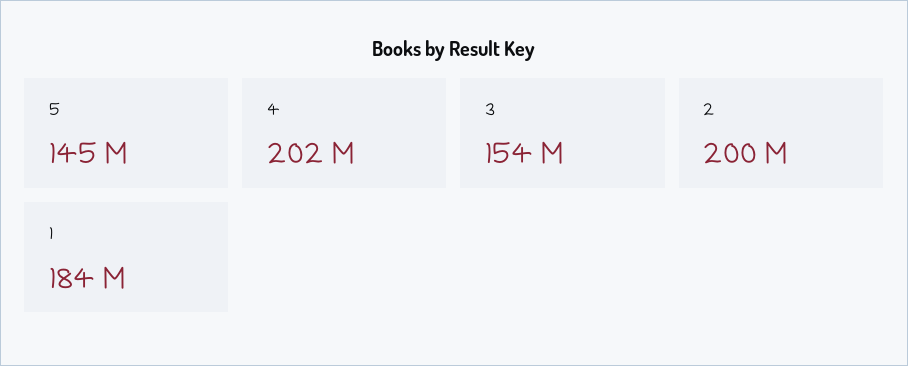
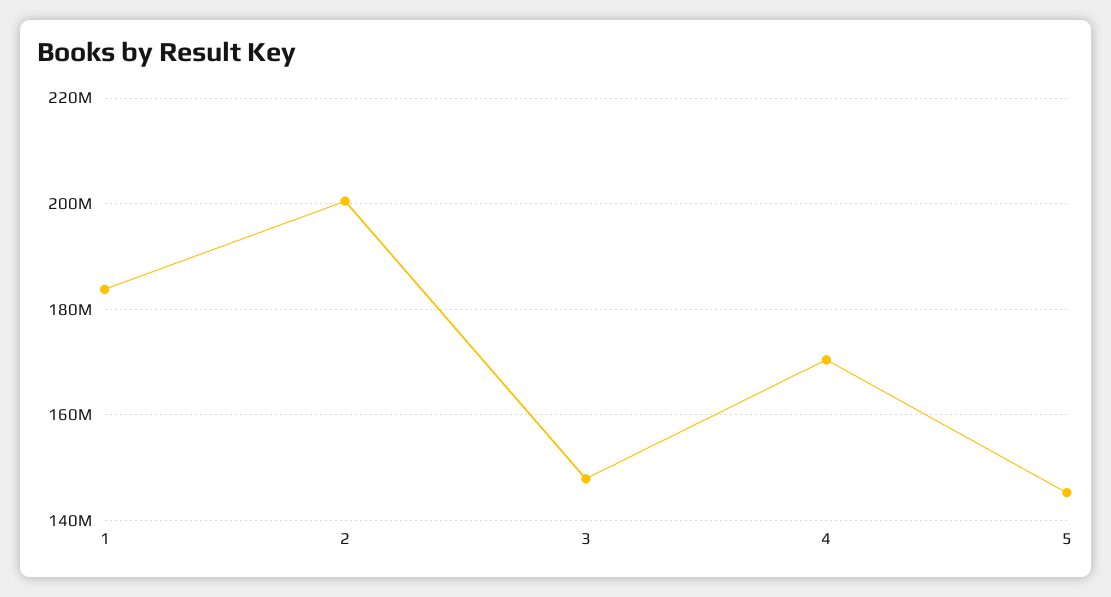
4: 202000000 -> 170000000
3: 154000000 -> 148000000

